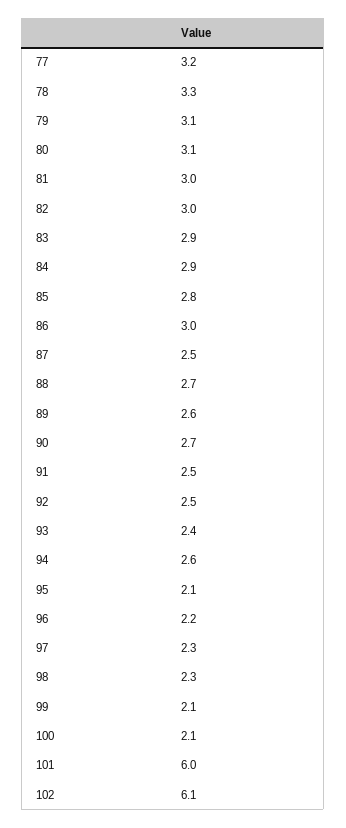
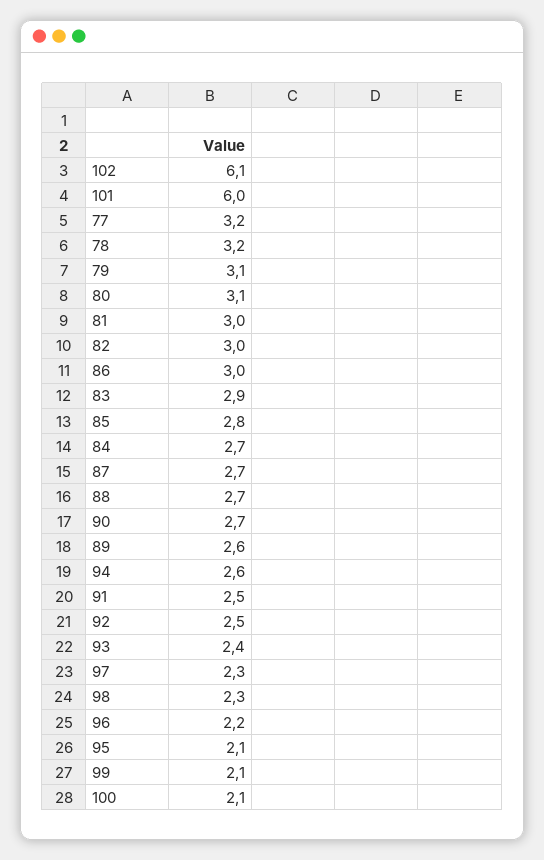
78: 3.3 -> 3.2
84: 2.9 -> 2.7
87: 2.5 -> 2.7

